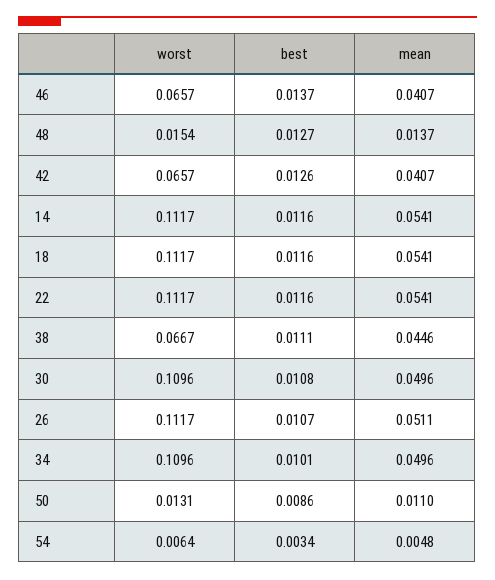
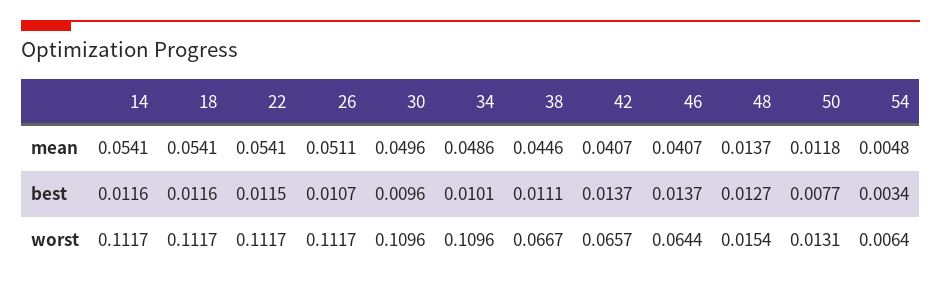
worst, 46: 0.0657 -> 0.0644
best, 42: 0.0126 -> 0.0137
best, 22: 0.0116 -> 0.0115
best, 30: 0.0108 -> 0.0096
mean, 34: 0.0496 -> 0.0486
best, 50: 0.0086 -> 0.0077
mean, 50: 0.011 -> 0.0118

